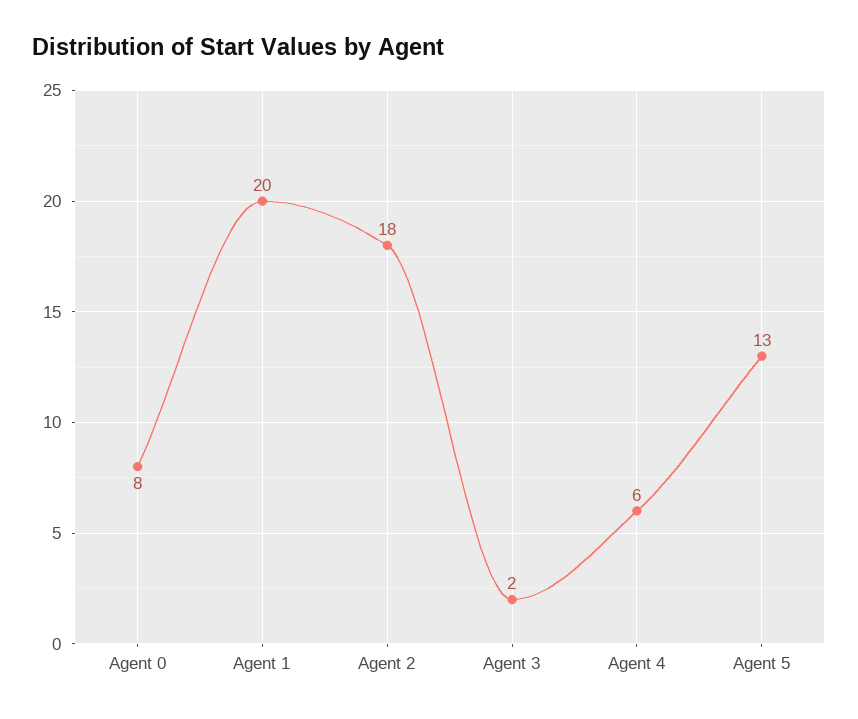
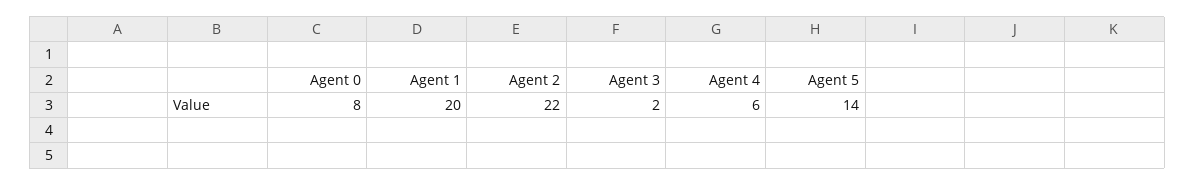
Agent 2: 18 -> 22
Agent 5: 13 -> 14

